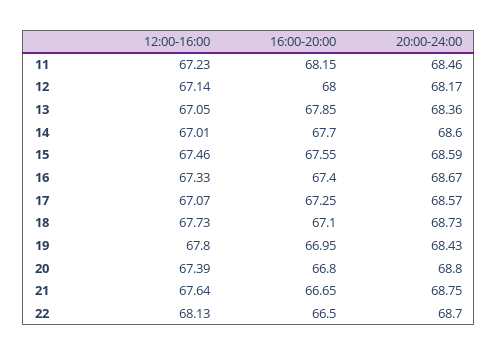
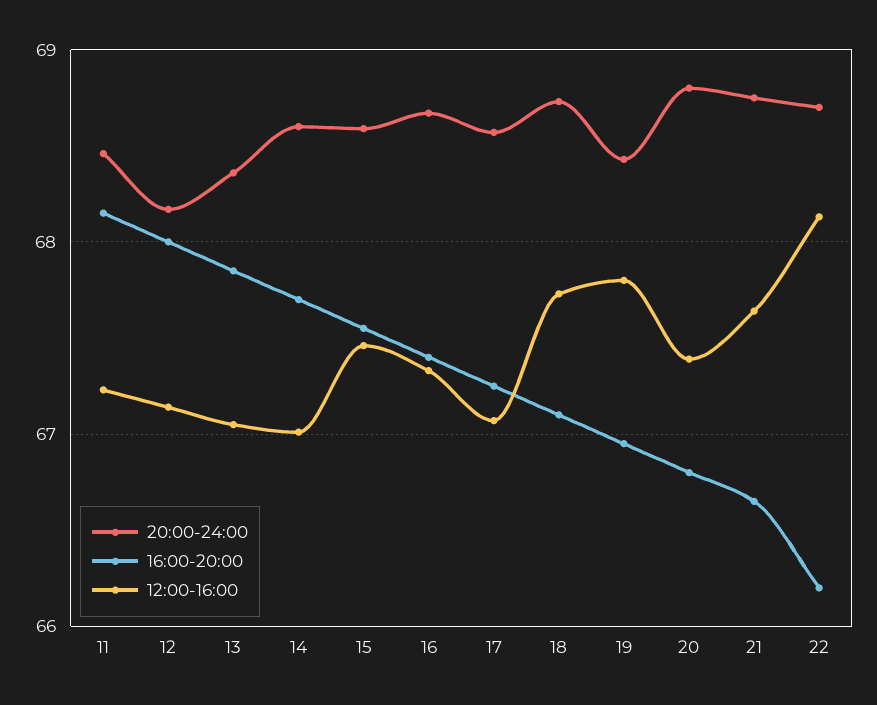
16:00-20:00, 22: 66.5 -> 66.2

